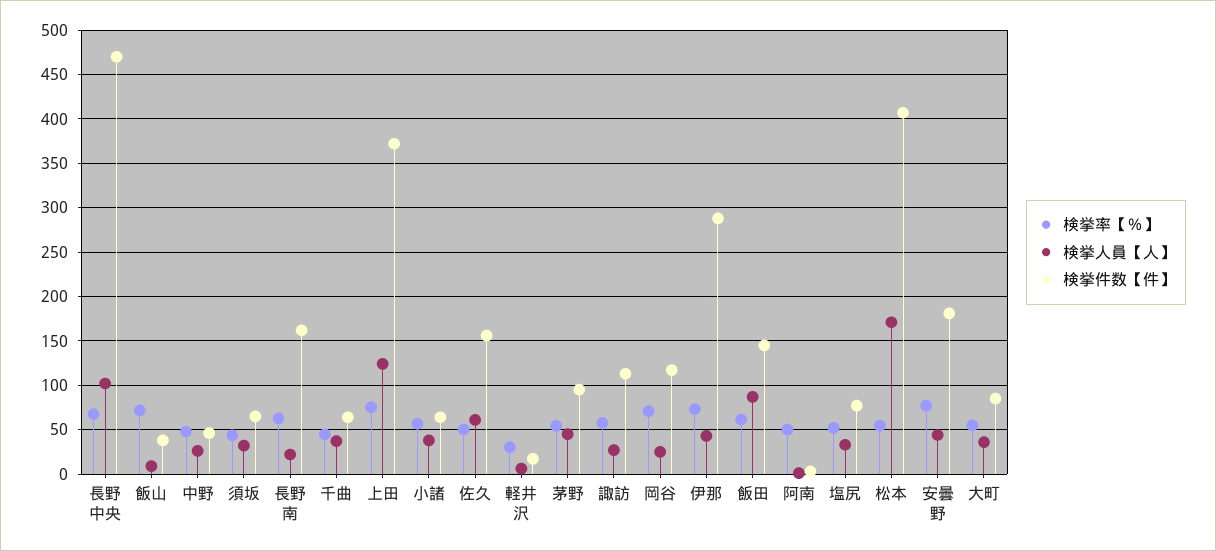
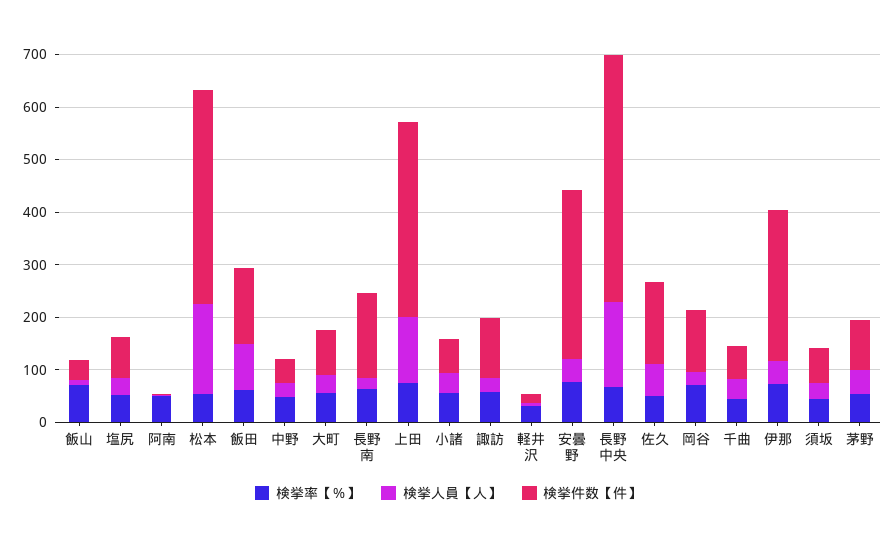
検挙人員【人】, 長野中央: 100 -> 160
検挙件数【件】, 安曇野: 180 -> 320

